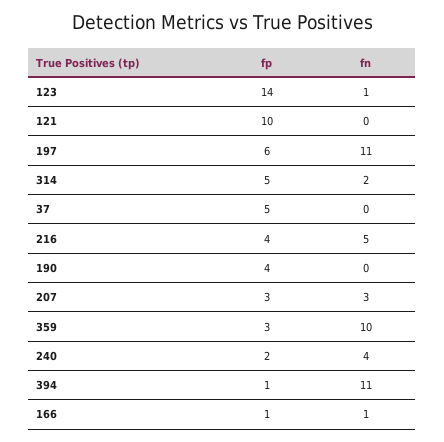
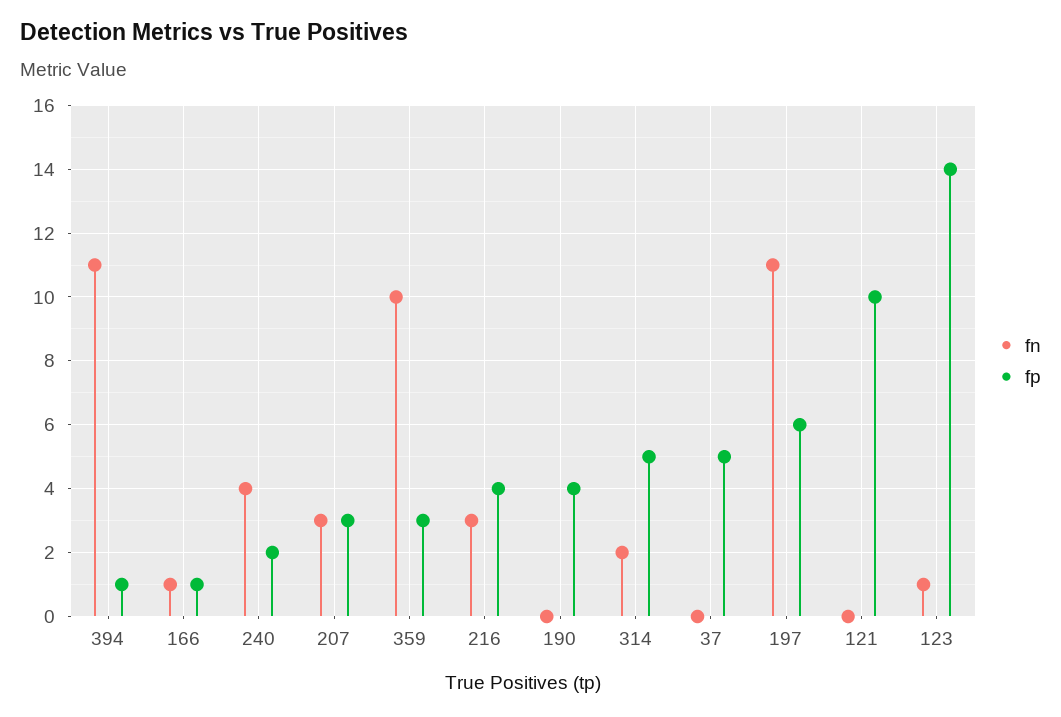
fn, 216: 5 -> 3

